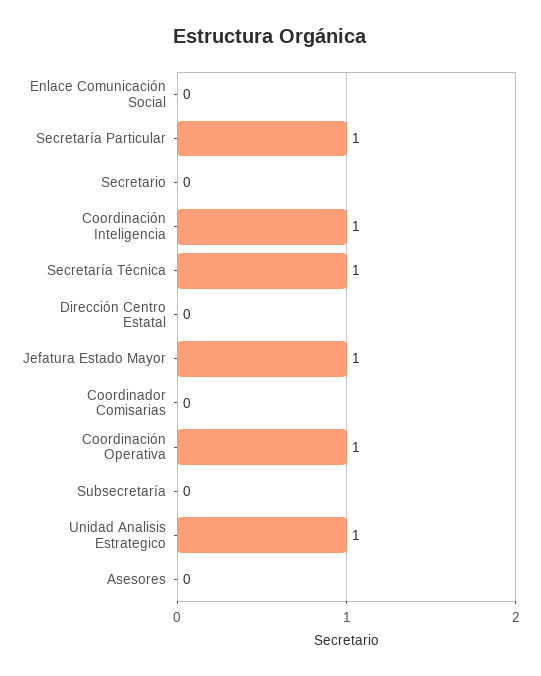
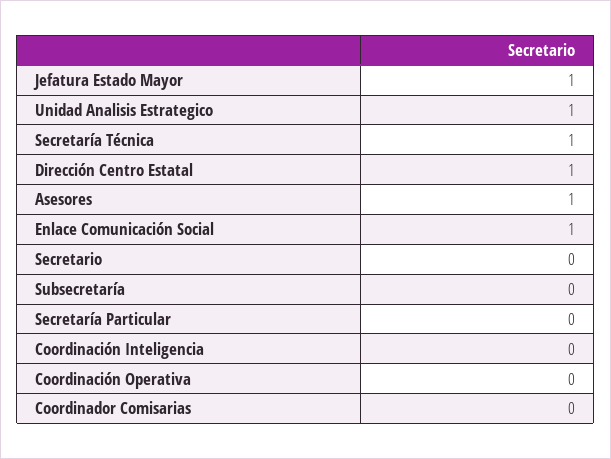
Enlace Comunicación Social: 0 -> 1
Secretaría Particular: 1 -> 0
Coordinación Inteligencia: 1 -> 0
Dirección Centro Estatal: 0 -> 1
Coordinación Operativa: 1 -> 0
Asesores: 0 -> 1

